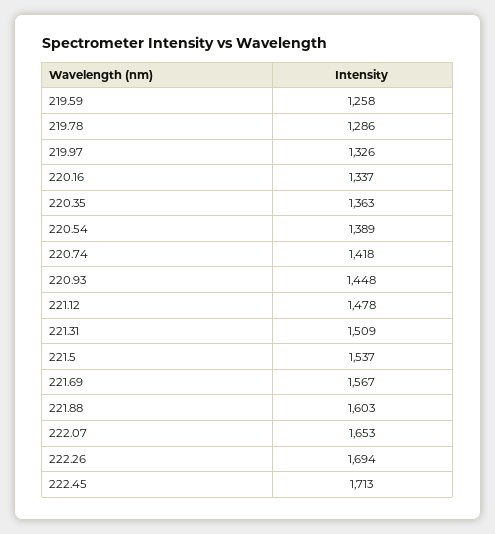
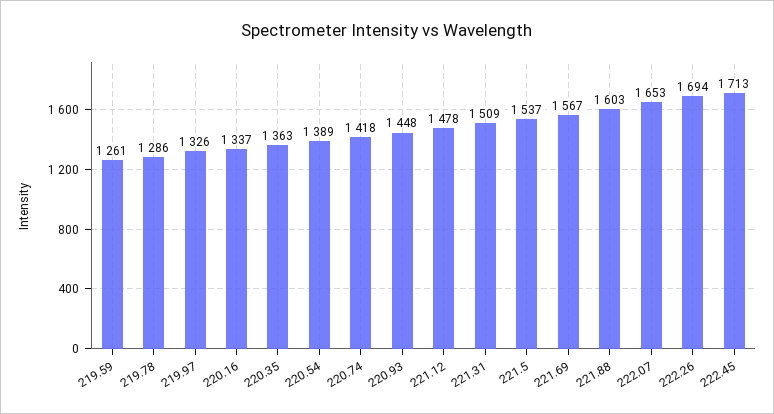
219.59: 1258 -> 1261

